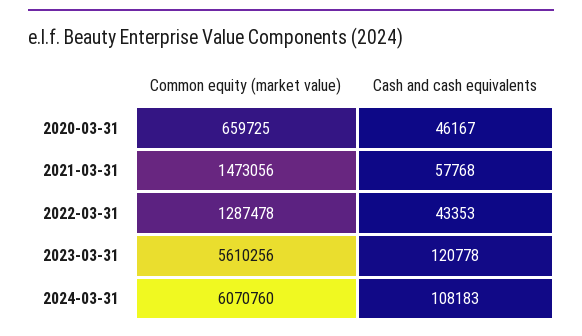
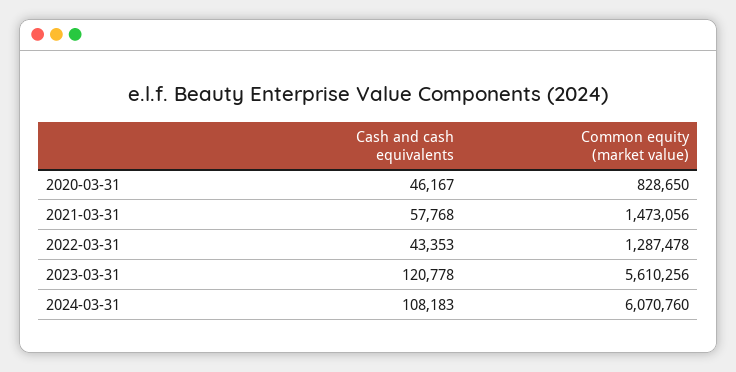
Common equity (market value), 2020-03-31: 659725 -> 828650

